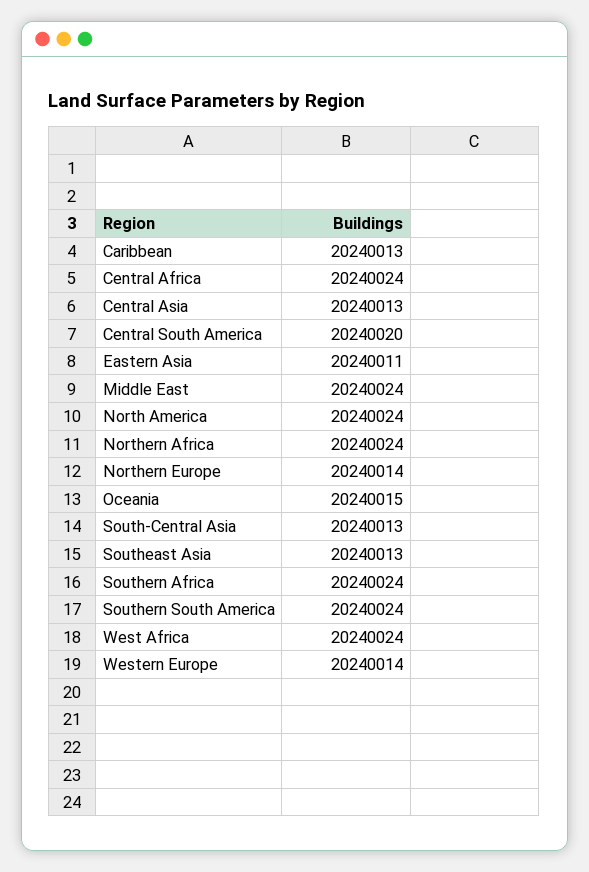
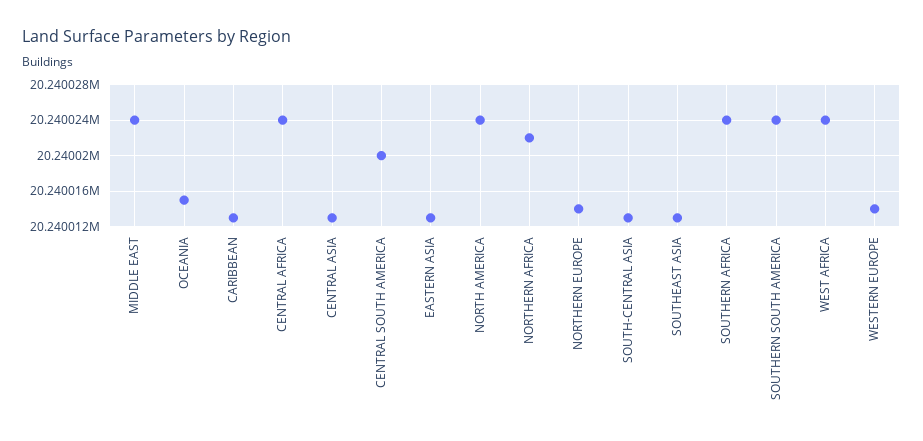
Eastern Asia: 20240011 -> 20240013
Northern Africa: 20240024 -> 20240022

